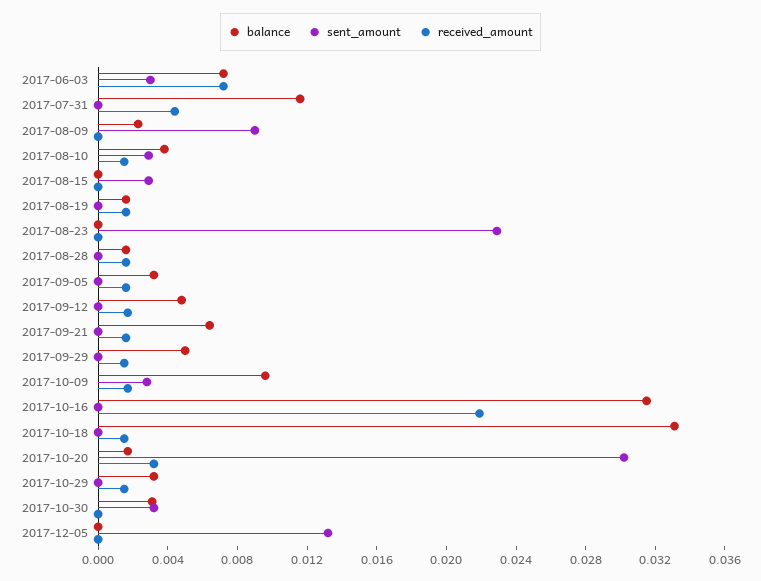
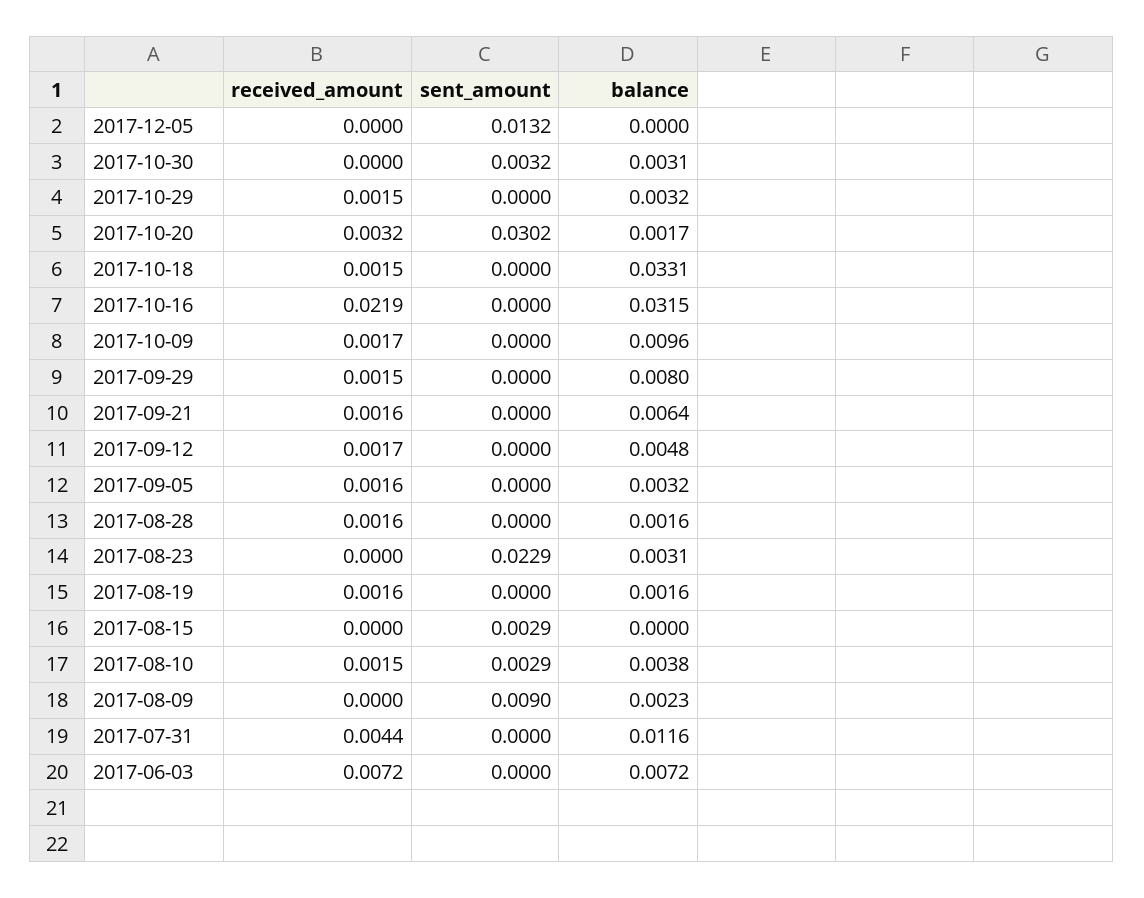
sent_amount, 2017-06-03: 0.003 -> 0
balance, 2017-08-23: 0 -> 0.0031
balance, 2017-09-29: 0.005 -> 0.008
sent_amount, 2017-10-09: 0.003 -> 0

